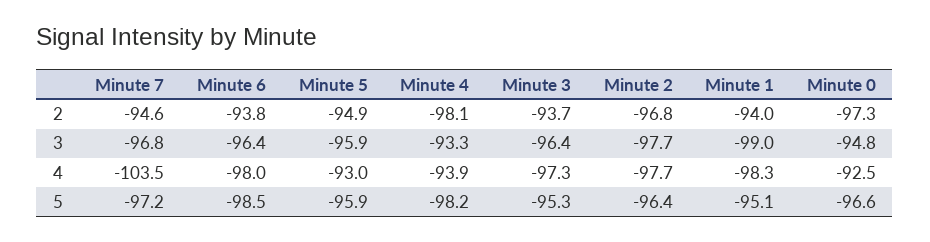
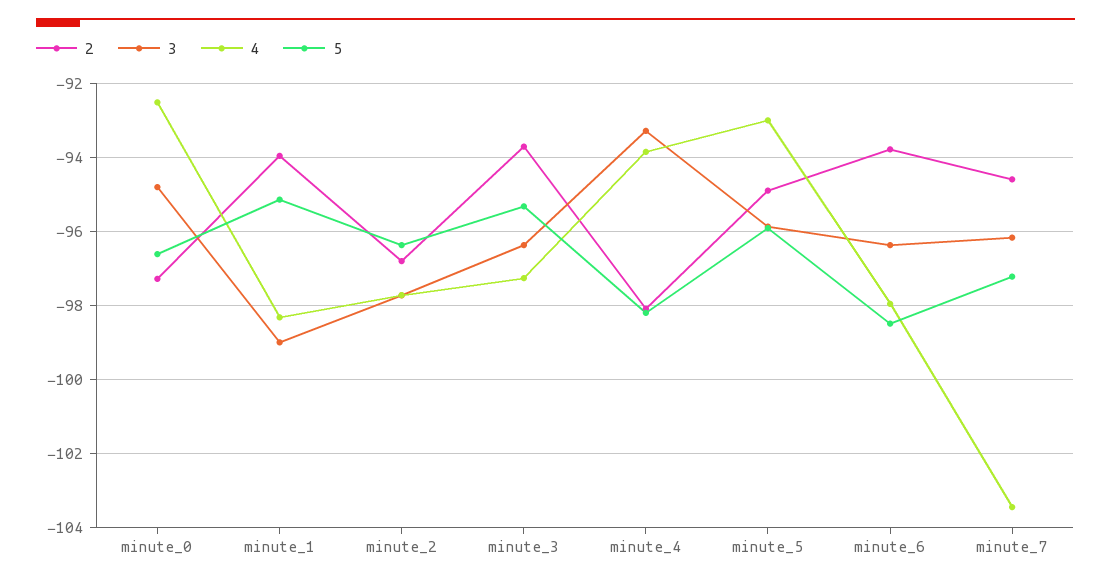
3, Minute 7: -96.8 -> -96.2

